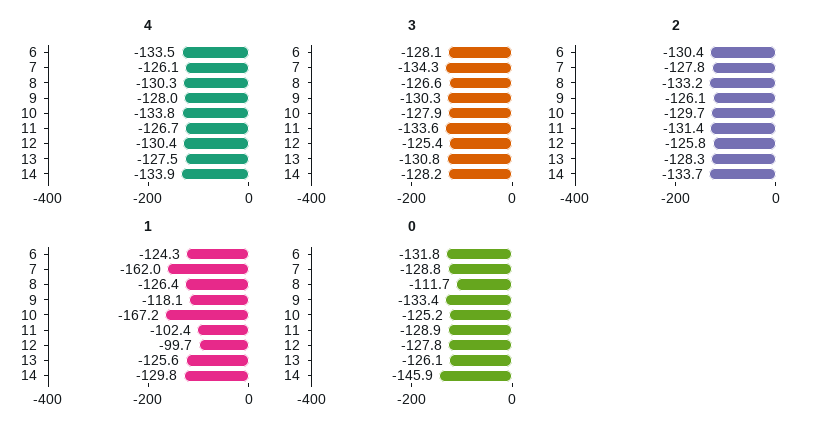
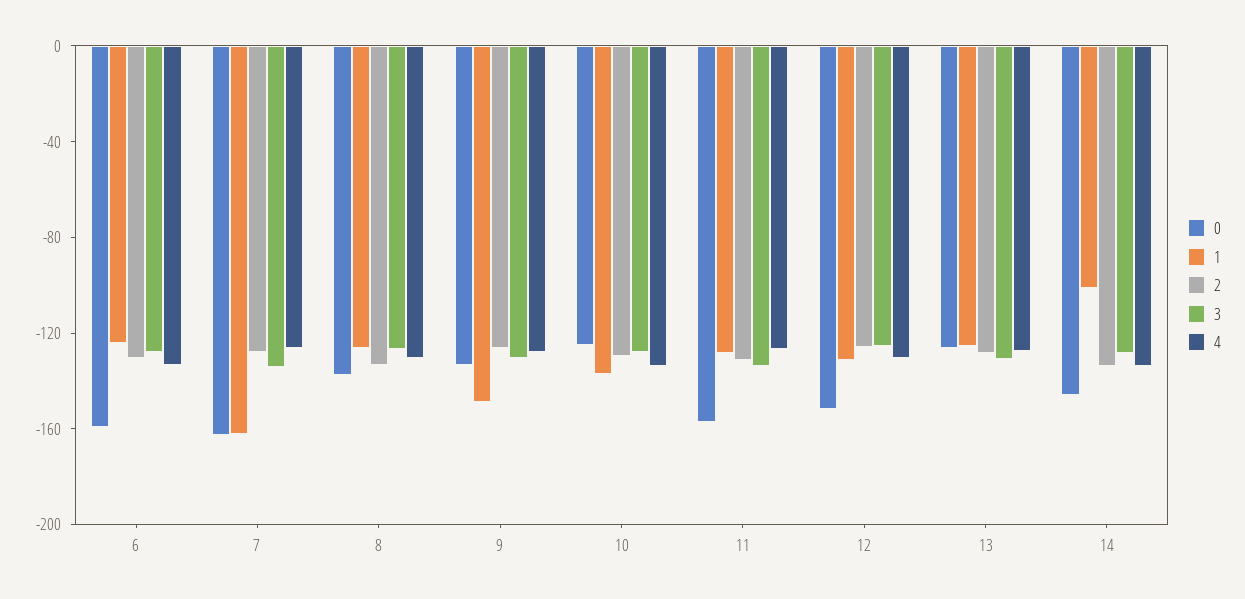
1, 9: -118.1 -> -150
1, 10: -167.2 -> -140
1, 11: -102.4 -> -130
1, 12: -99.7 -> -130
1, 14: -129.8 -> -100
0, 6: -131.8 -> -160
0, 7: -128.8 -> -160
0, 8: -111.7 -> -140
0, 11: -128.9 -> -160
0, 12: -127.8 -> -150

